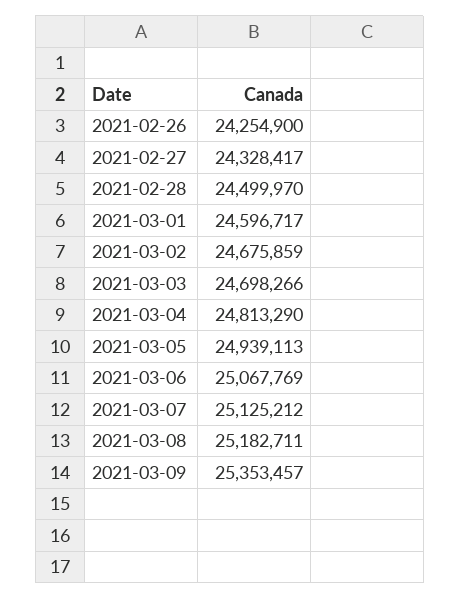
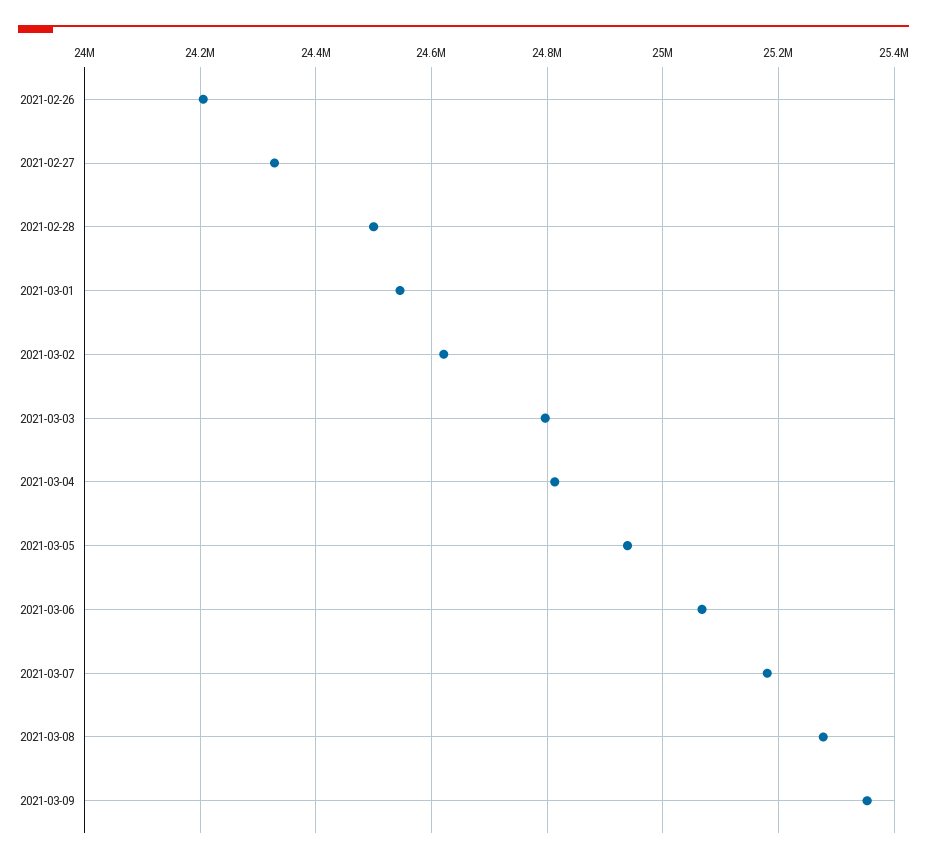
2021-02-26: 24254900 -> 24200000
2021-03-01: 24596717 -> 24540000
2021-03-02: 24675859 -> 24620000
2021-03-03: 24698266 -> 24800000
2021-03-07: 25125212 -> 25180000
2021-03-08: 25182711 -> 25280000

